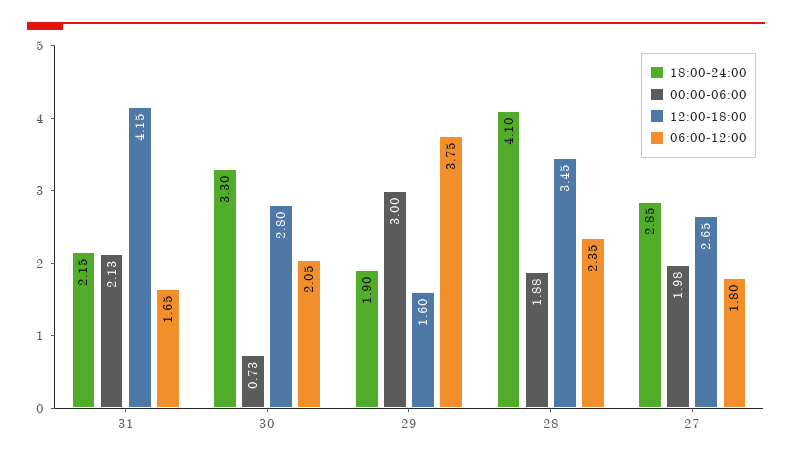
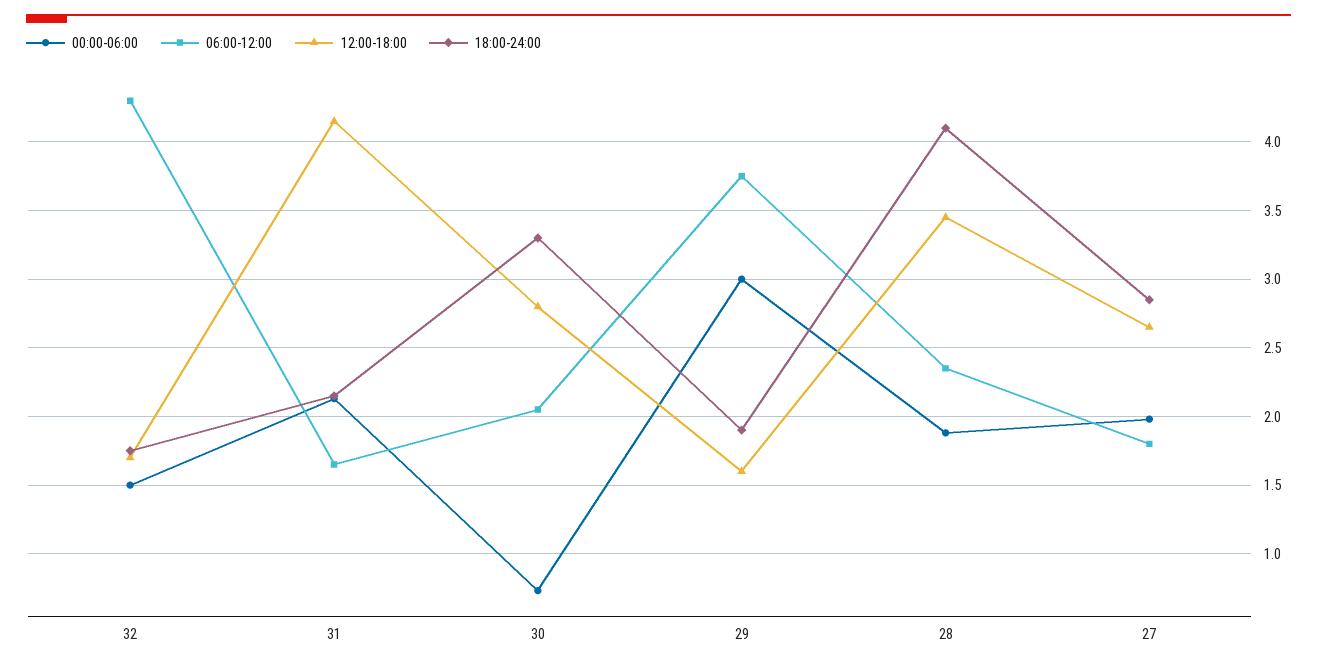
00:00-06:00, 32: none -> 1.5
06:00-12:00, 32: none -> 4.3
12:00-18:00, 32: none -> 1.7
18:00-24:00, 32: none -> 1.75

